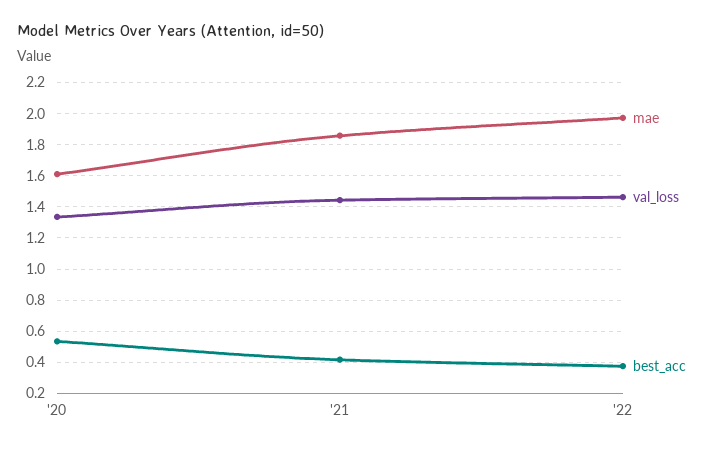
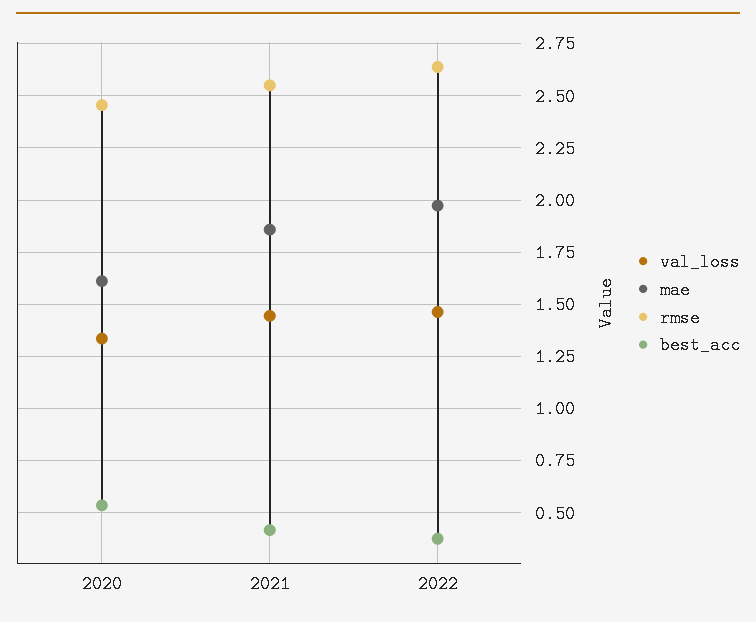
rmse, '20: none -> 2.45
rmse, '21: none -> 2.55
rmse, '22: none -> 2.65

